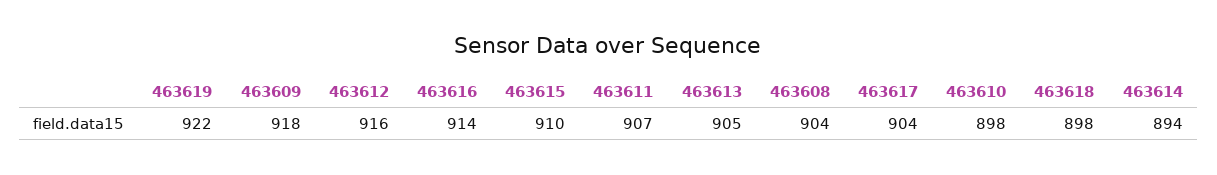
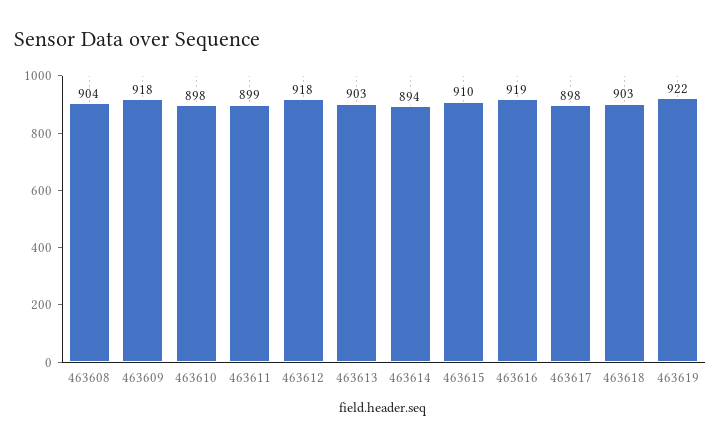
463612: 916 -> 918
463616: 914 -> 919
463611: 907 -> 899
463613: 905 -> 903
463617: 904 -> 898
463618: 898 -> 903

